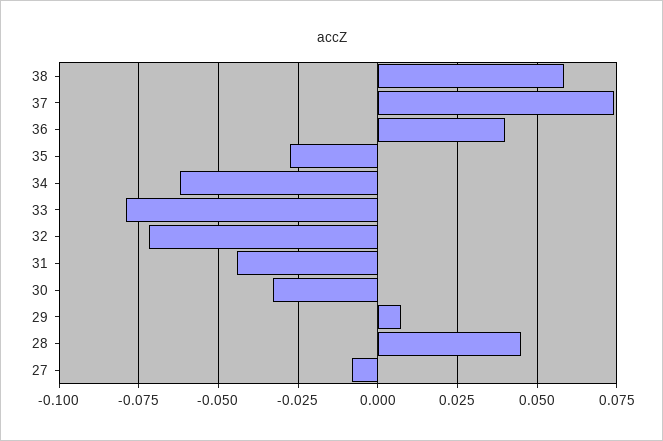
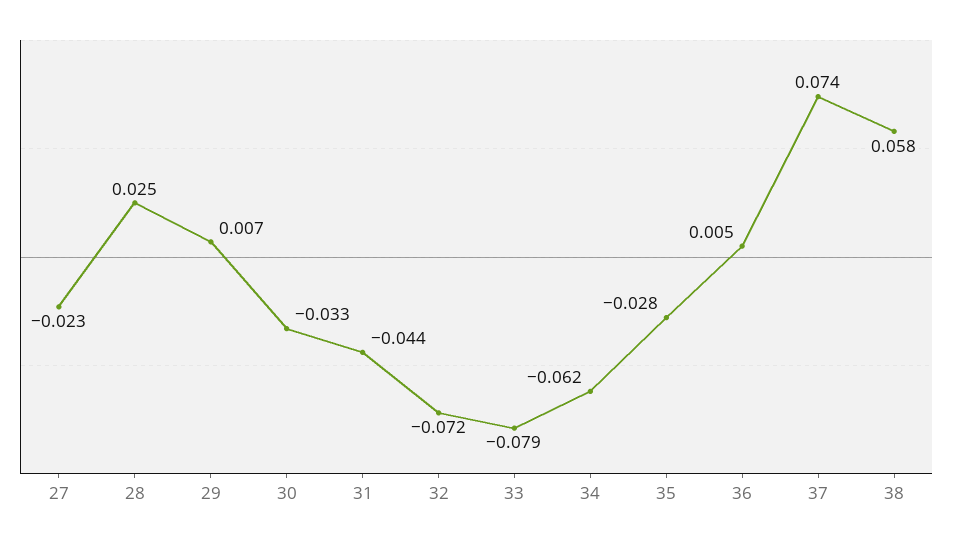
36: 0.04 -> 0.005
28: 0.045 -> 0.025
27: -0.0075 -> -0.023

